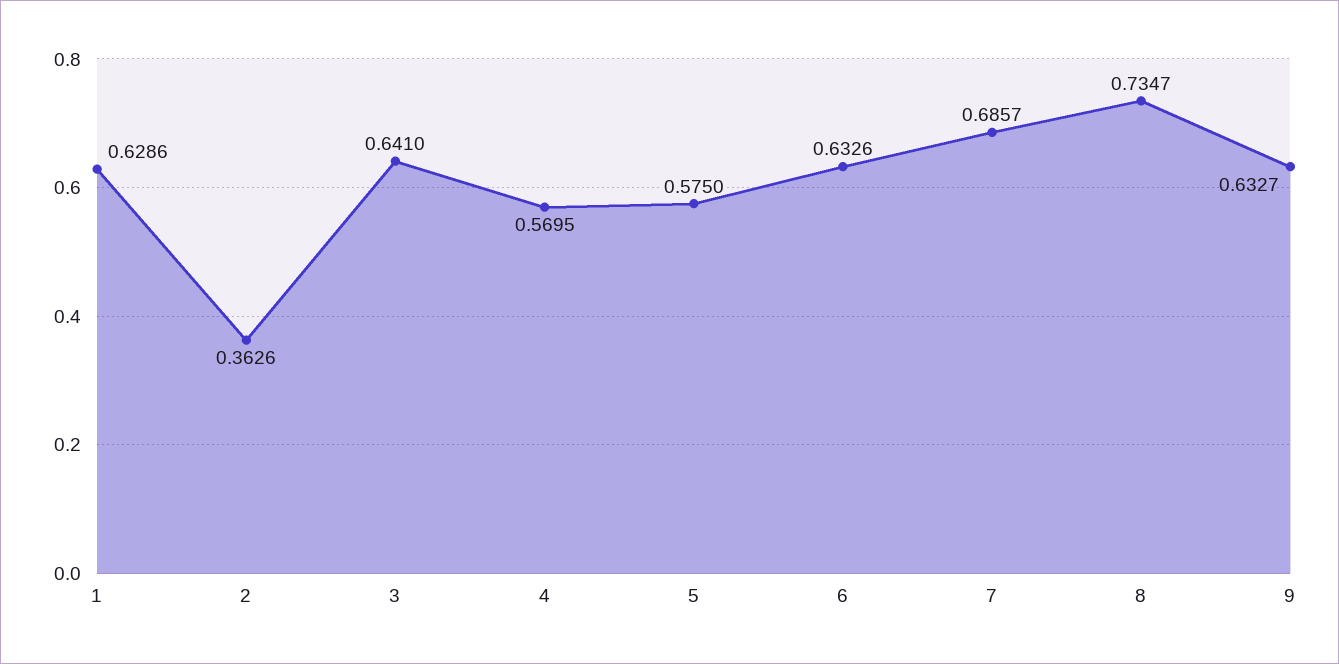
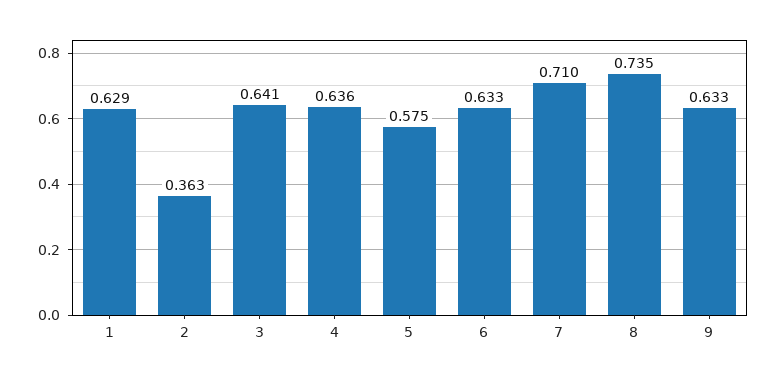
4: 0.5695 -> 0.636
7: 0.6857 -> 0.71

